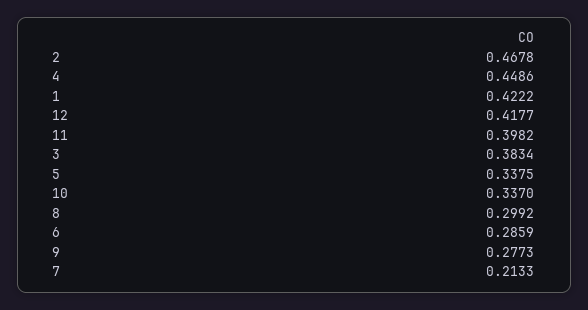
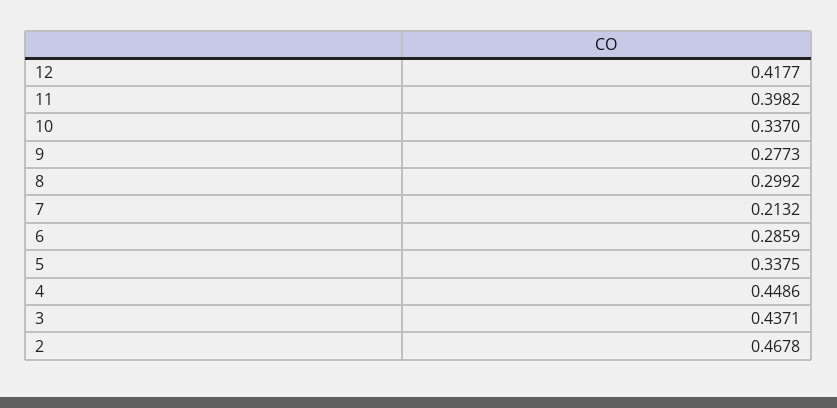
1: 0.4222 -> none
3: 0.3834 -> 0.4371
7: 0.2133 -> 0.2132

